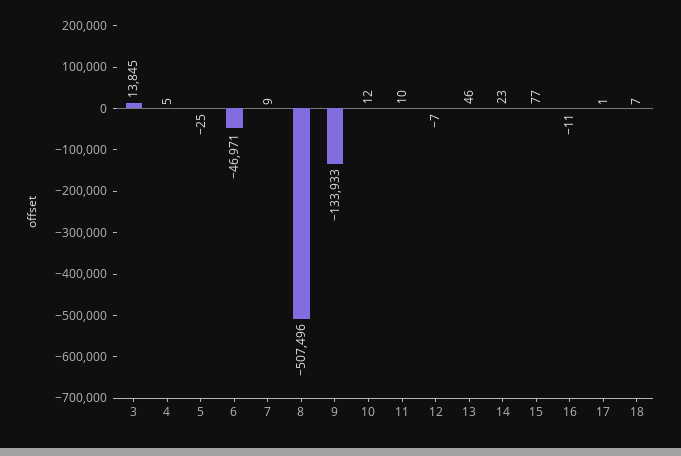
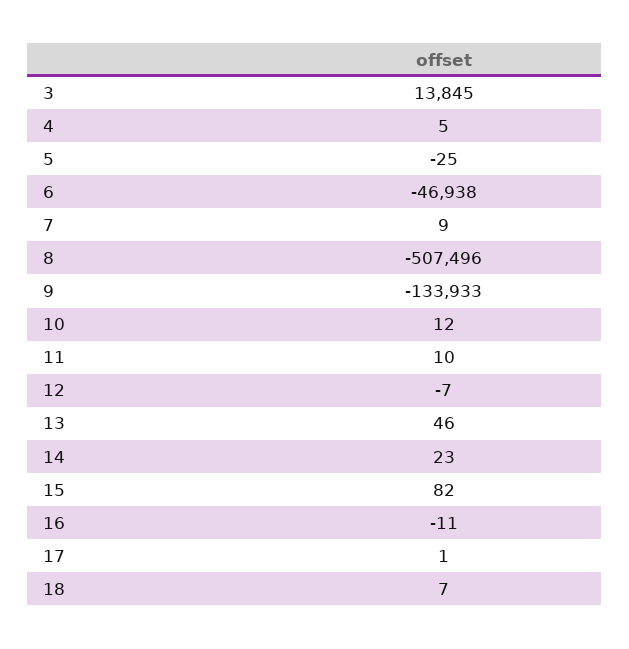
6: -46971 -> -46938
15: 77 -> 82

